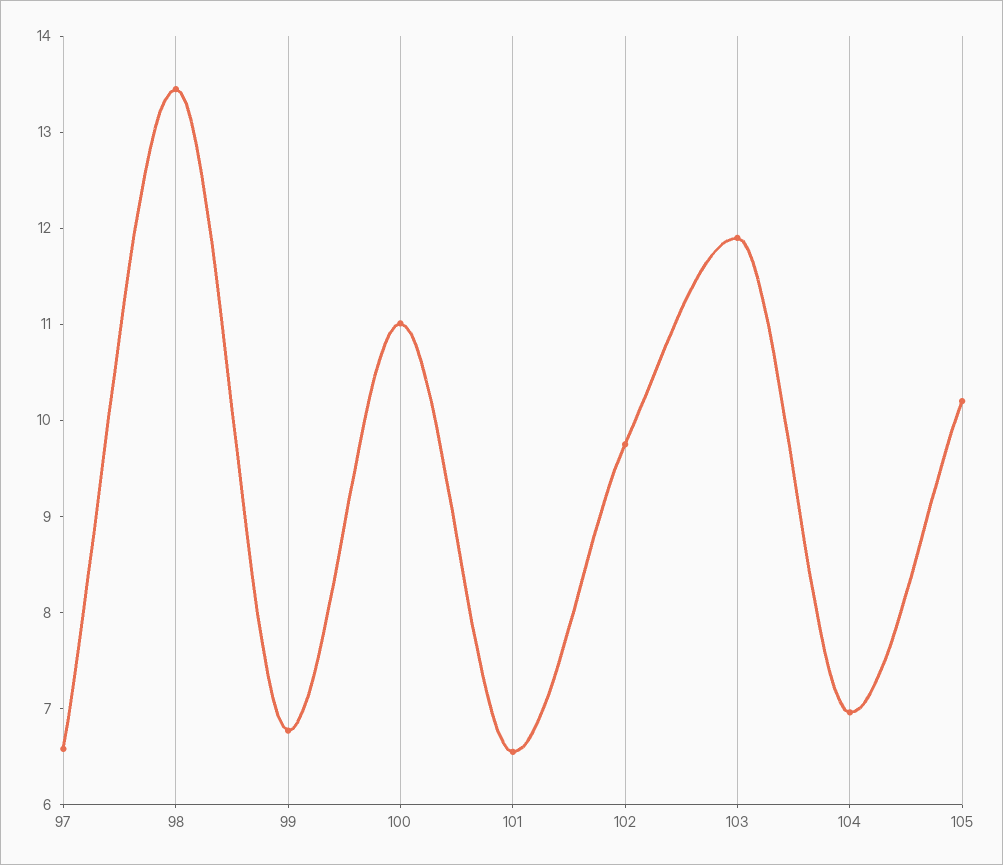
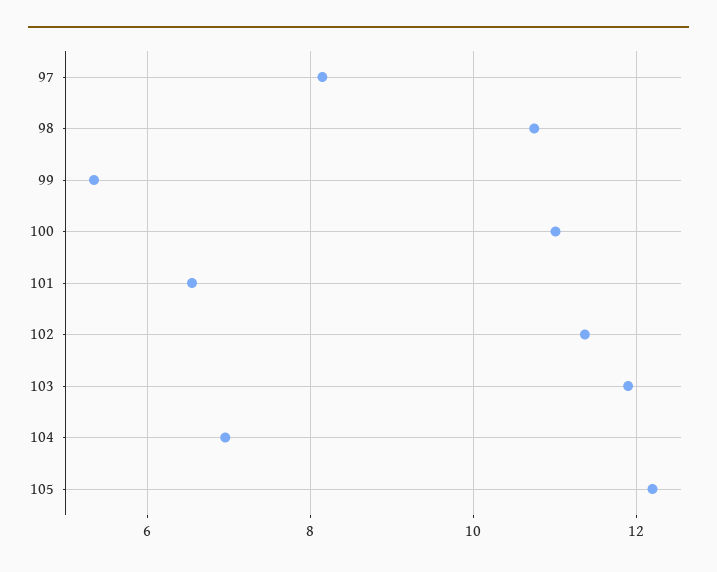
97: 6.6 -> 8.2
98: 13.4 -> 10.8
99: 6.8 -> 5.4
102: 9.8 -> 11.4
105: 10.2 -> 12.2

